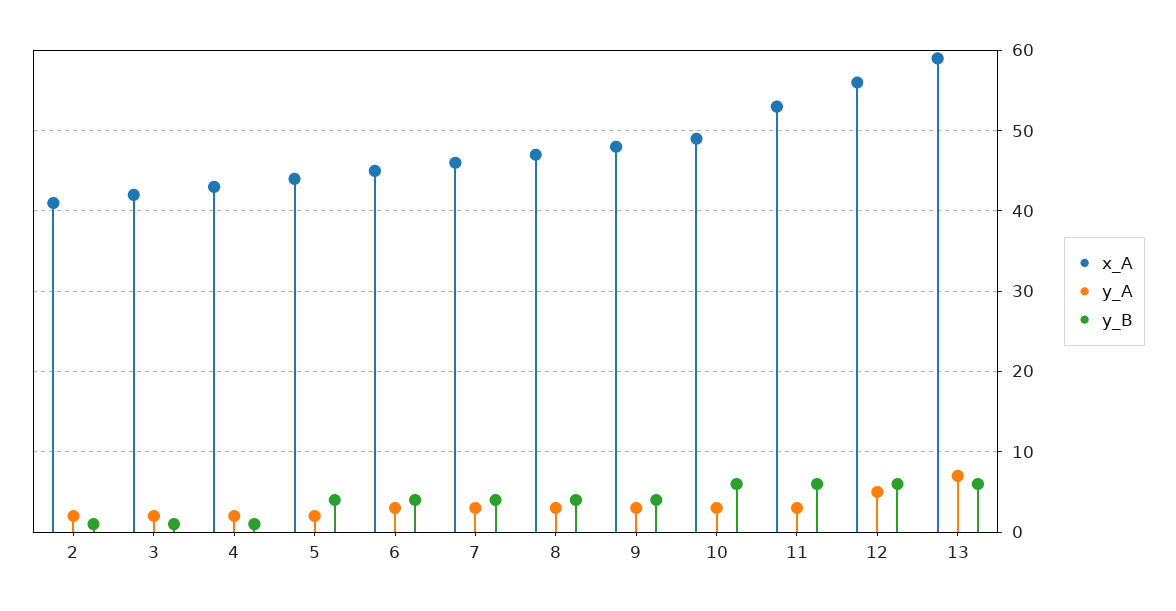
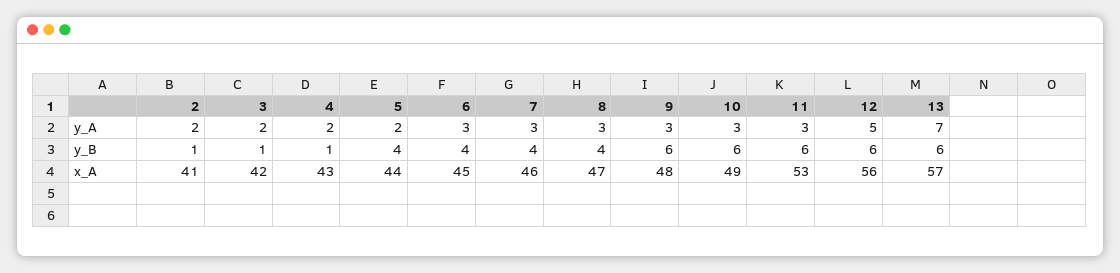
y_B, 9: 4 -> 6
x_A, 13: 59 -> 57

